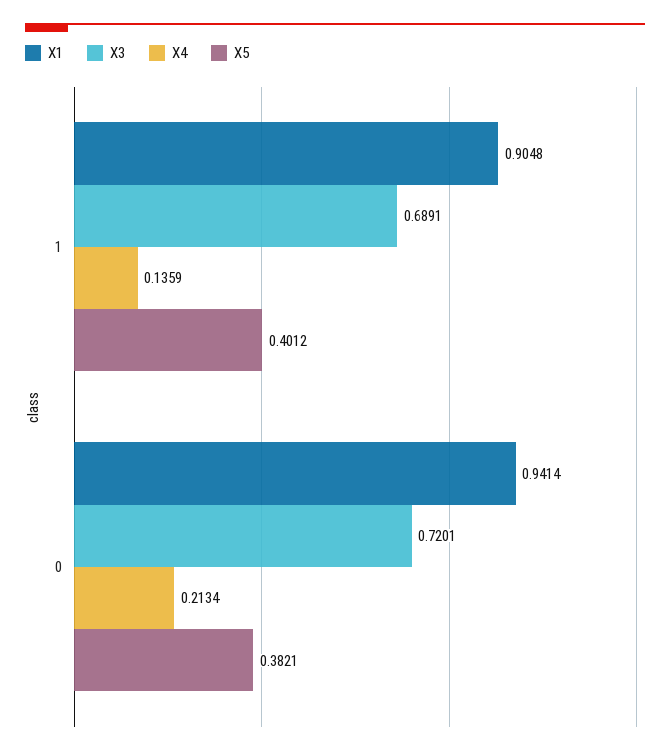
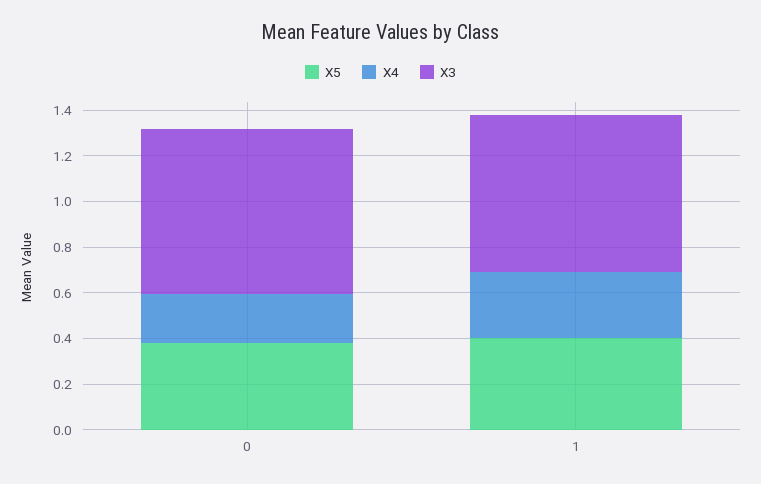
X1, 1: 0.9048 -> none
X4, 1: 0.1359 -> 0.3
X1, 0: 0.9414 -> none

